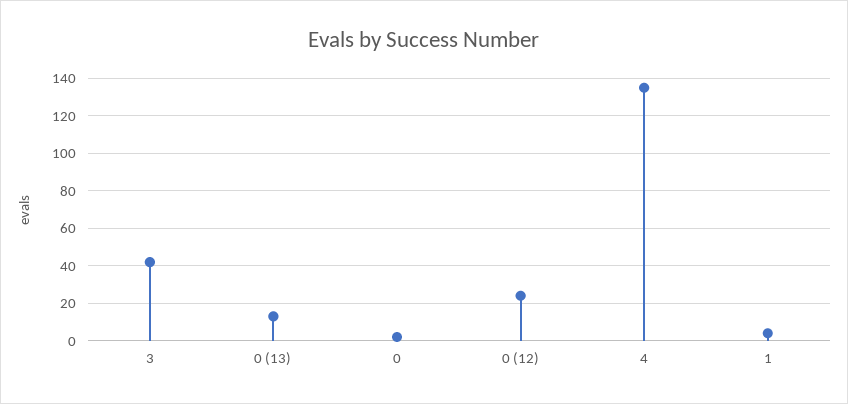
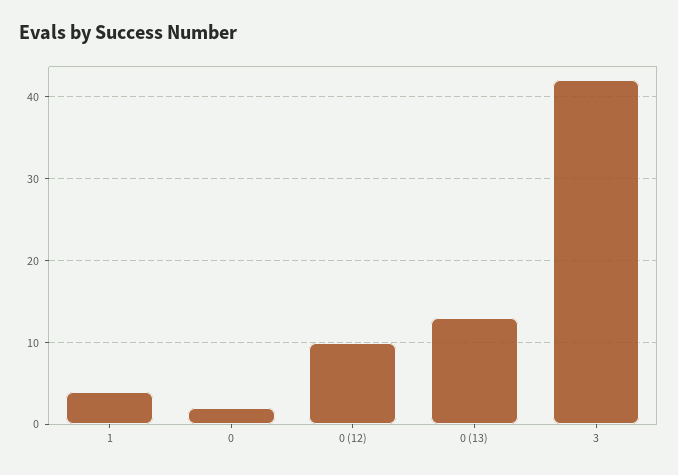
0 (12): 25 -> 10
4: 135 -> none

